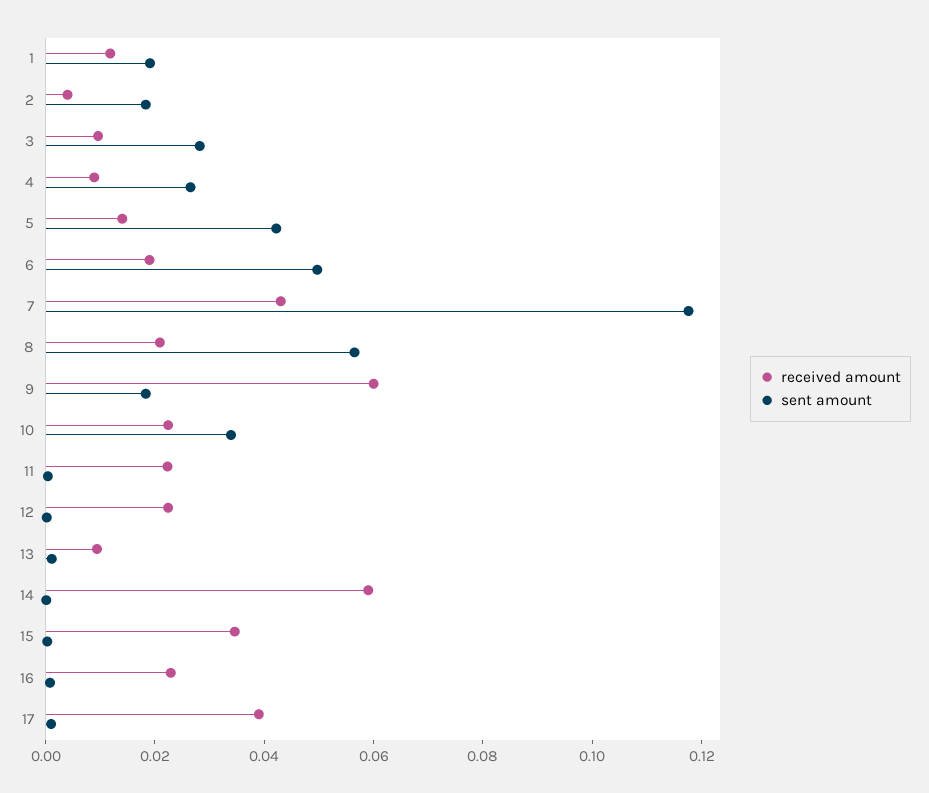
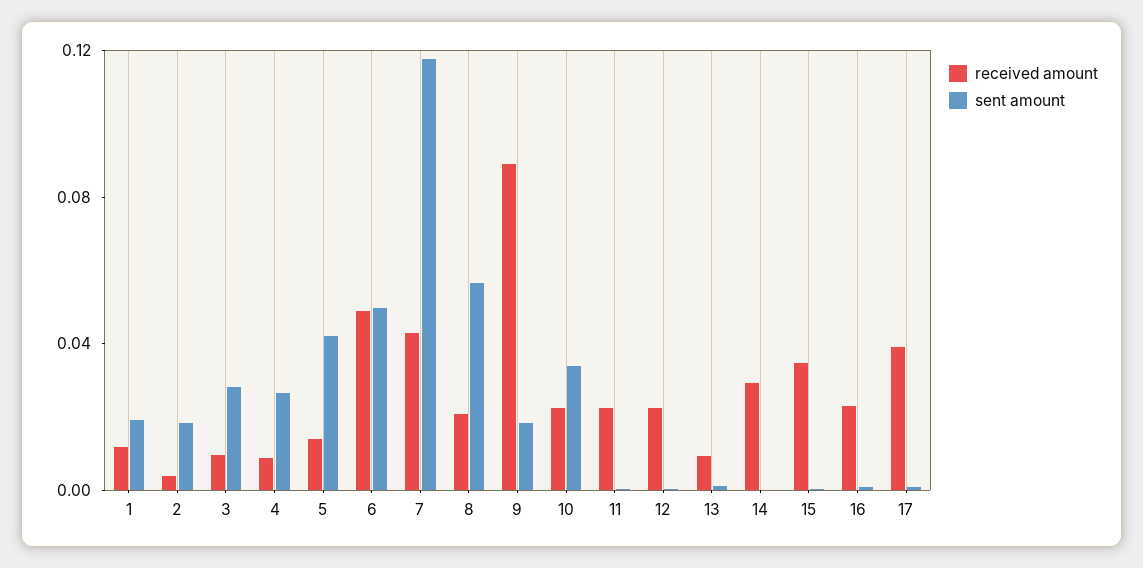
received amount, 6: 0.02 -> 0.05
received amount, 9: 0.06 -> 0.09
received amount, 14: 0.06 -> 0.03

